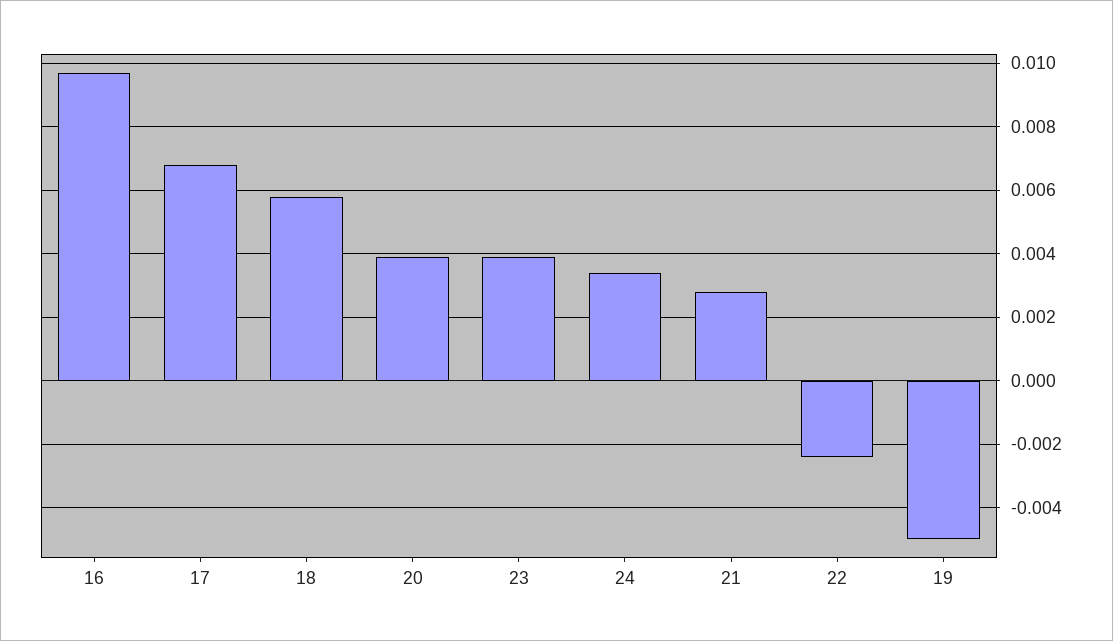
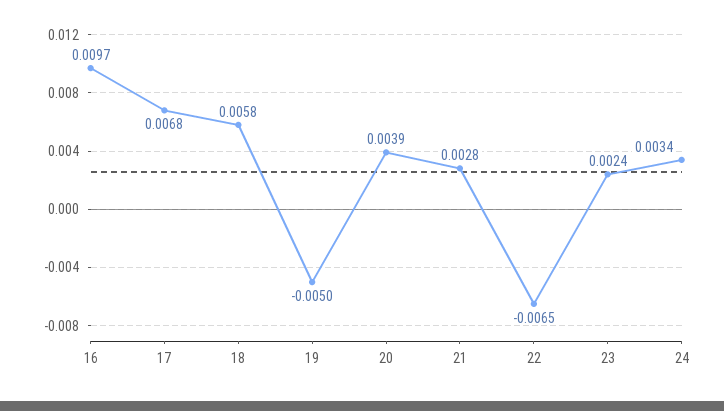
23: 0.004 -> 0.0024
22: -0.0025 -> -0.0065

